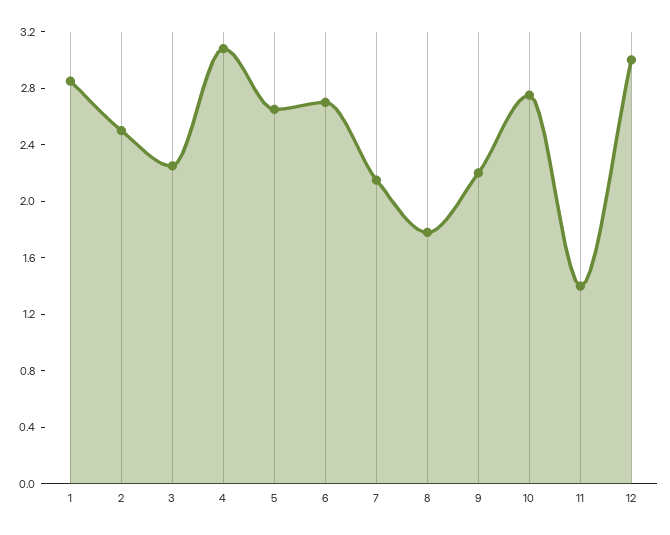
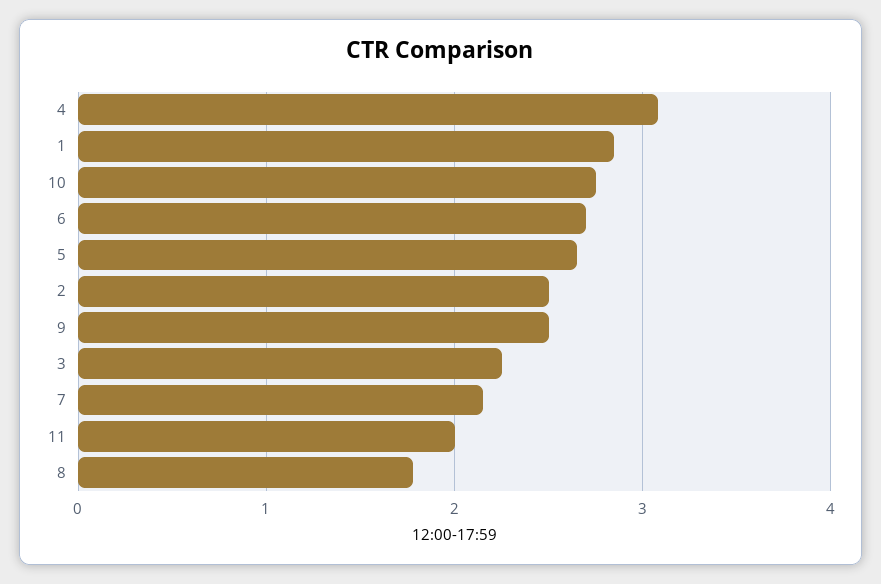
9: 2.2 -> 2.5
11: 1.4 -> 2
12: 3 -> none

